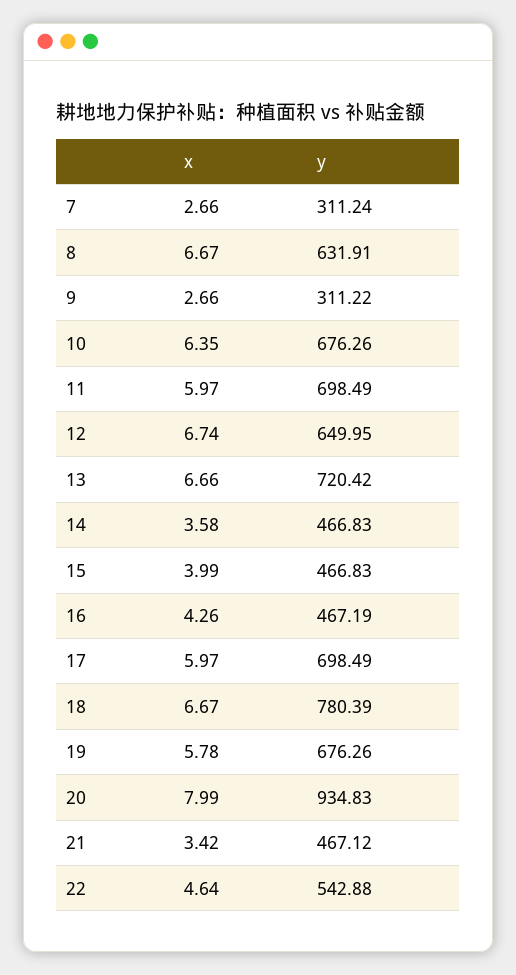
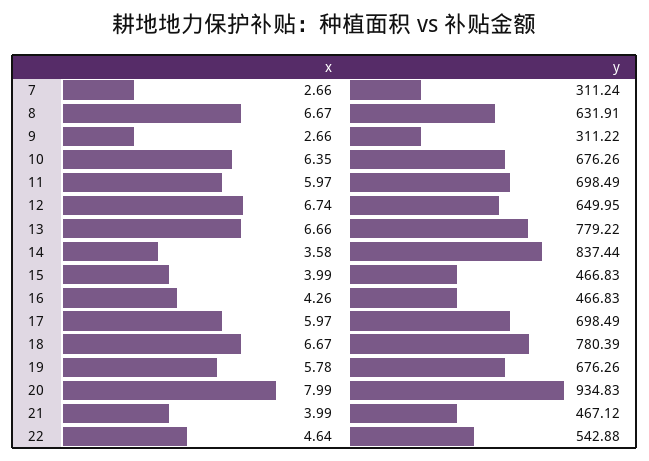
y, 13: 720.42 -> 779.22
y, 14: 466.83 -> 837.44
y, 16: 467.19 -> 466.83
x, 21: 3.42 -> 3.99

